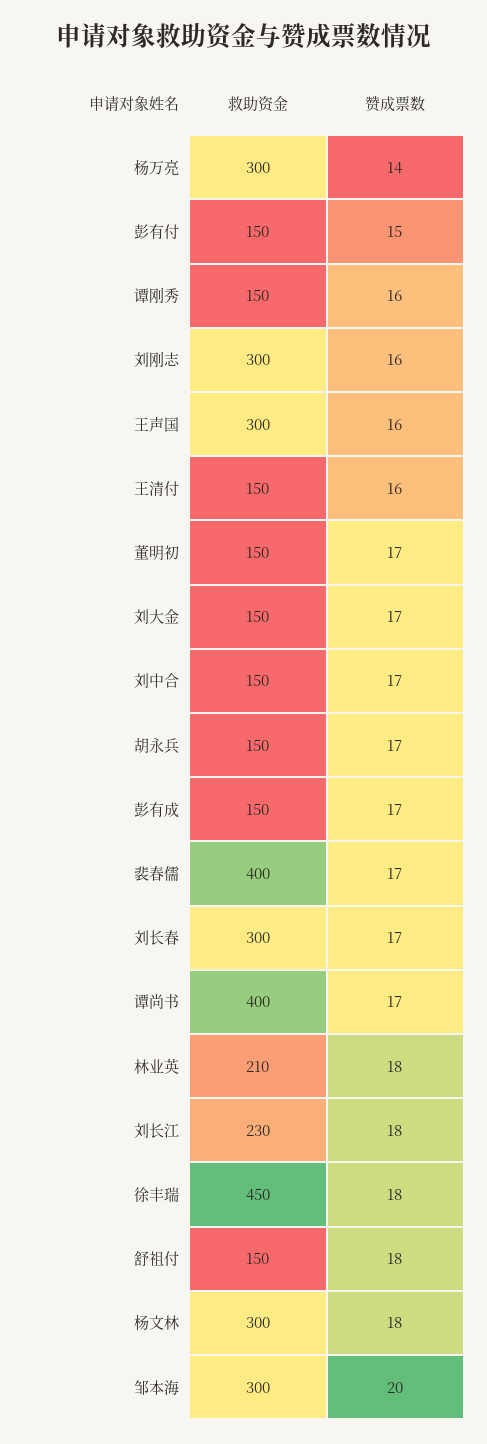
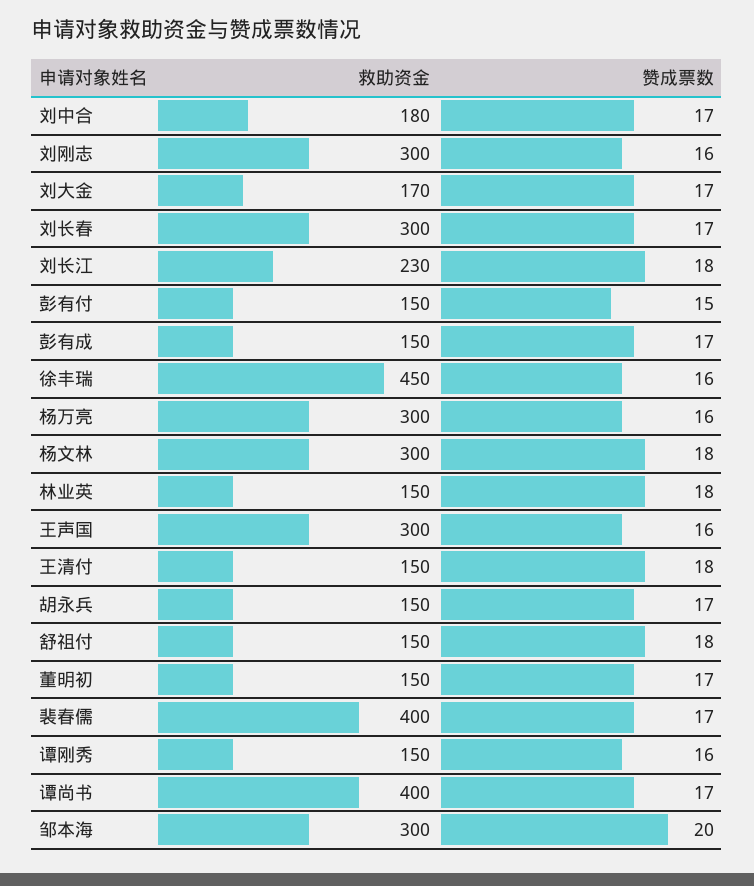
赞成票数, 杨万亮: 14 -> 16
赞成票数, 王清付: 16 -> 18
救助资金, 刘大金: 150 -> 170
救助资金, 刘中合: 150 -> 180
救助资金, 林业英: 210 -> 150
赞成票数, 徐丰瑞: 18 -> 16

